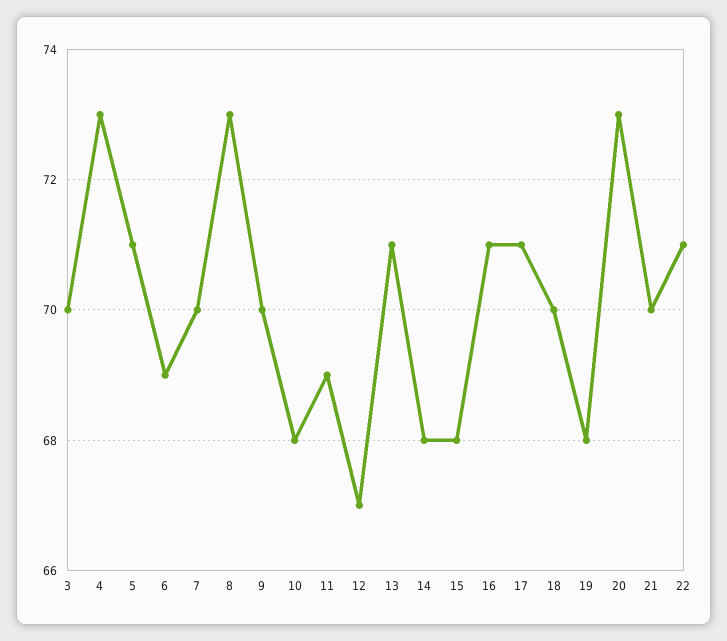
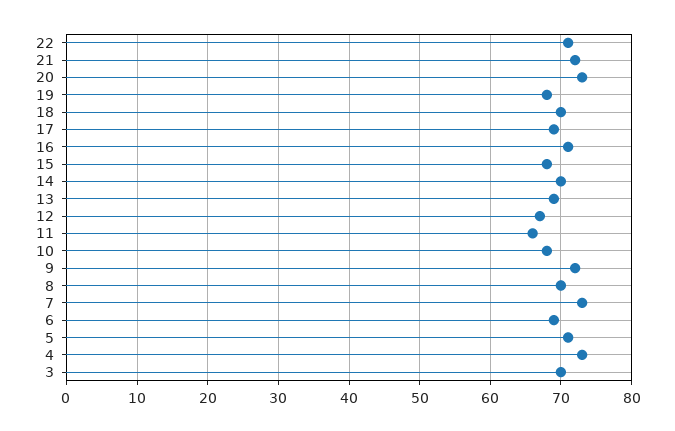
7: 70 -> 73
8: 73 -> 70
9: 70 -> 72
11: 69 -> 66
13: 71 -> 69
14: 68 -> 70
17: 71 -> 69
21: 70 -> 72

